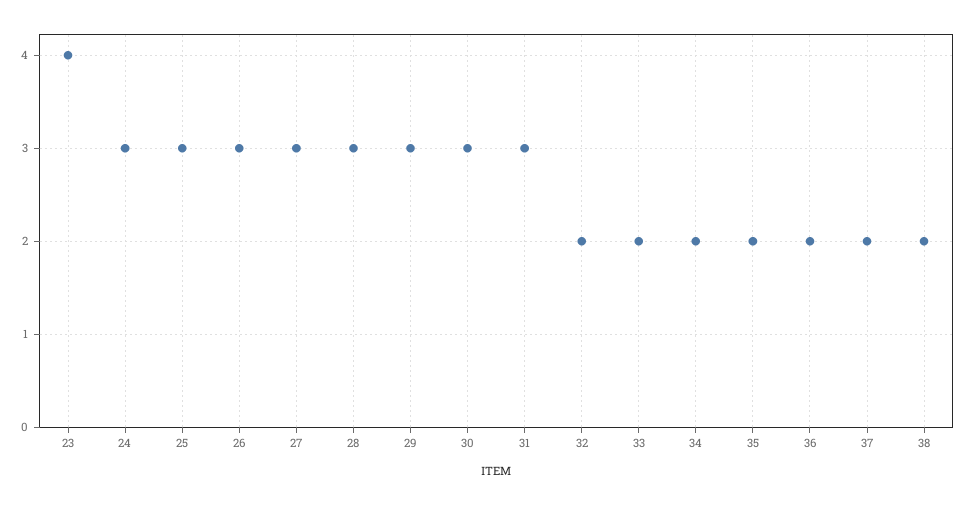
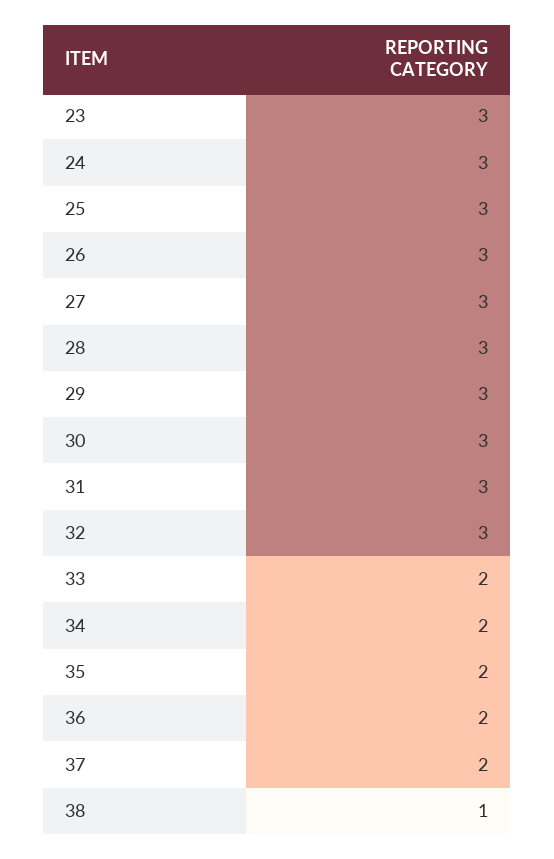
23: 4 -> 3
32: 2 -> 3
38: 2 -> 1

